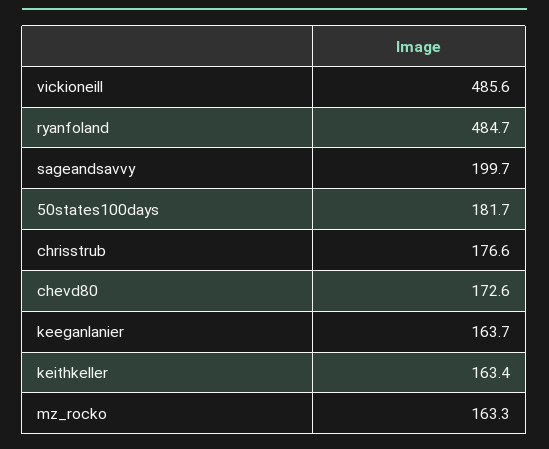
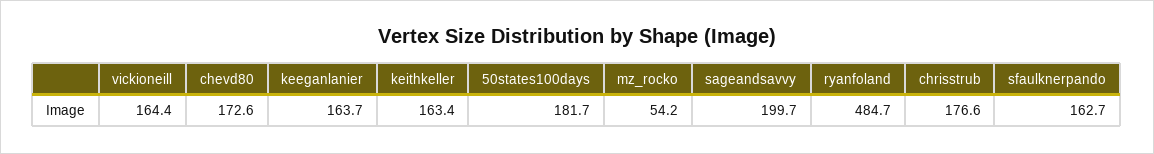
vickioneill: 485.6 -> 164.4
mz_rocko: 163.3 -> 54.2
sfaulknerpando: none -> 162.7

